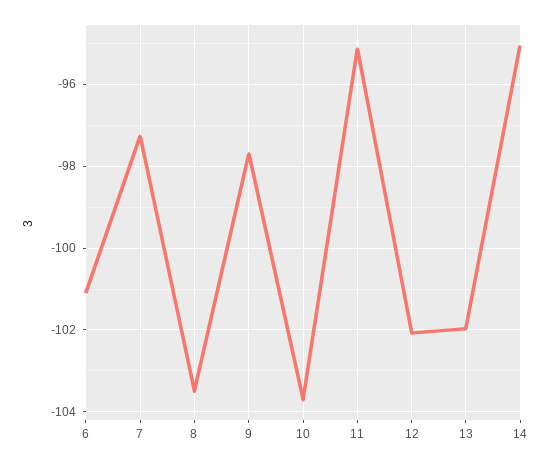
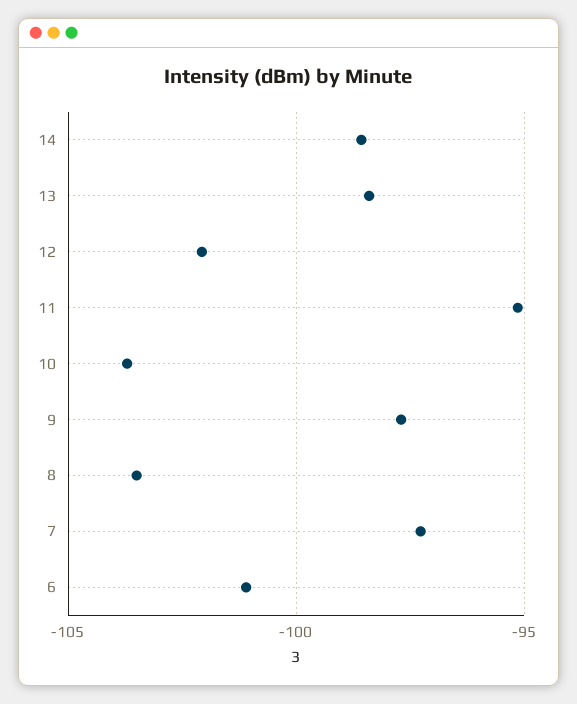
13: -102 -> -98.5
14: -95 -> -98.5

